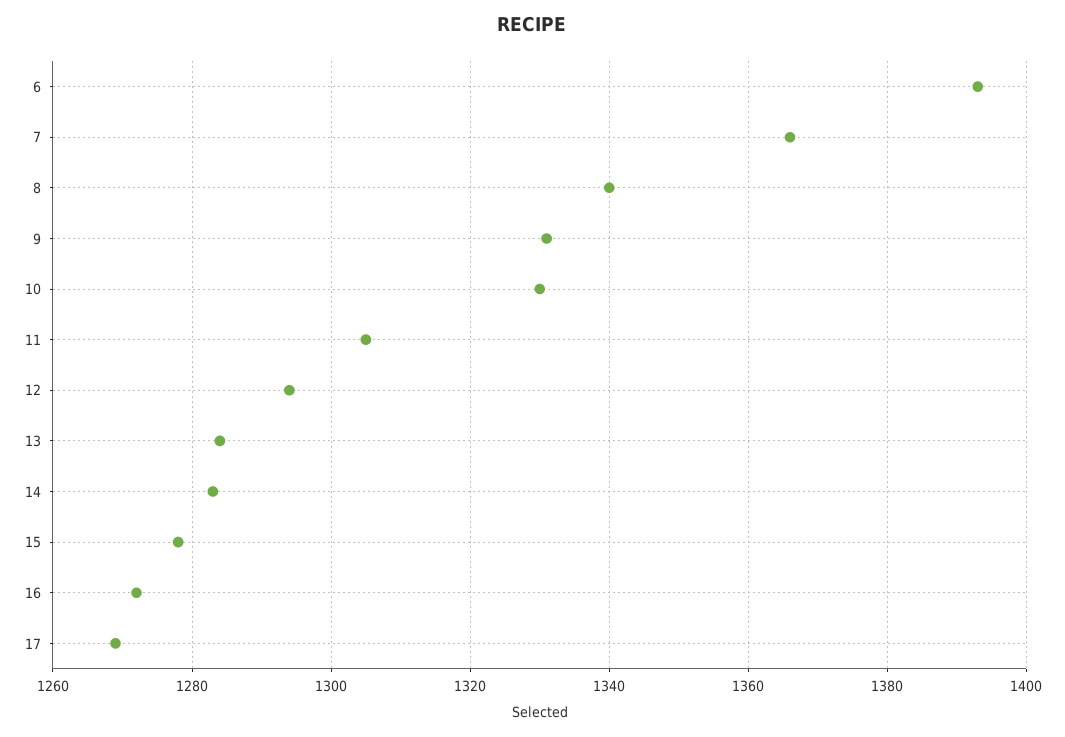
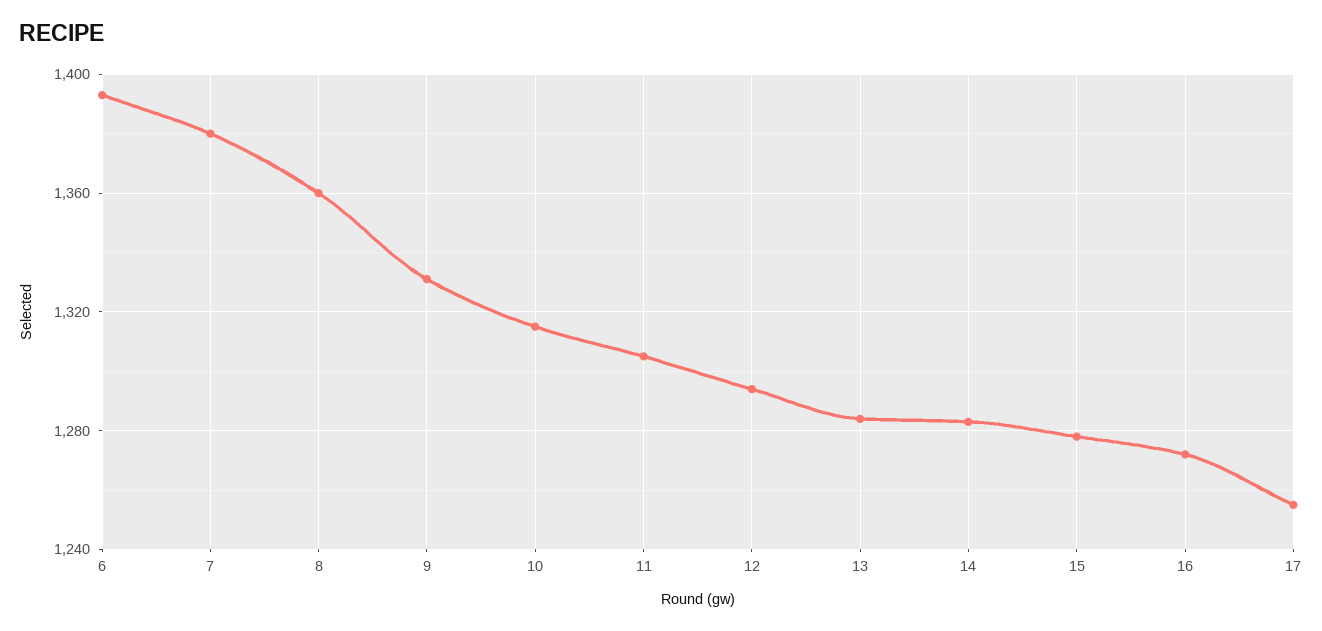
7: 1365 -> 1380
8: 1340 -> 1360
10: 1330 -> 1315
17: 1270 -> 1255

